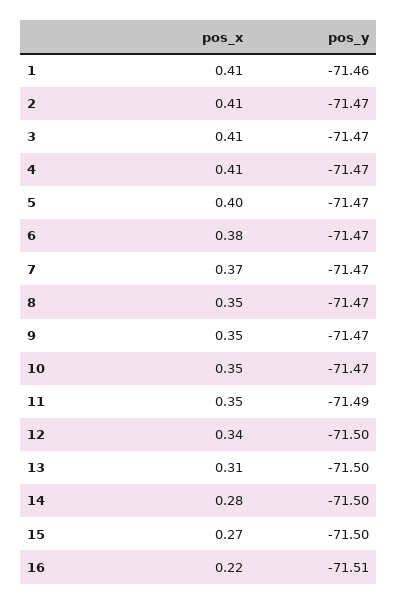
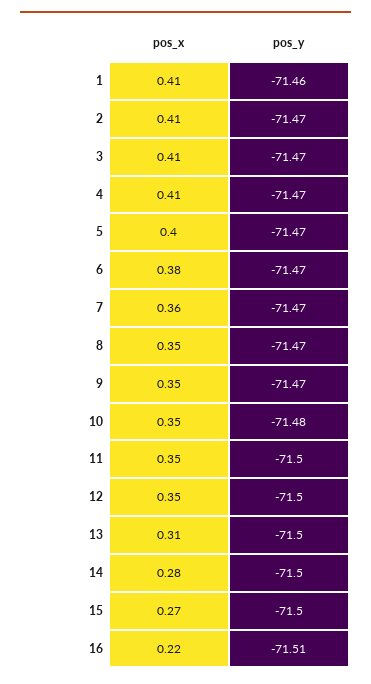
pos_x, 7: 0.37 -> 0.36
pos_y, 10: -71.47 -> -71.48
pos_y, 11: -71.49 -> -71.5
pos_x, 12: 0.34 -> 0.35

